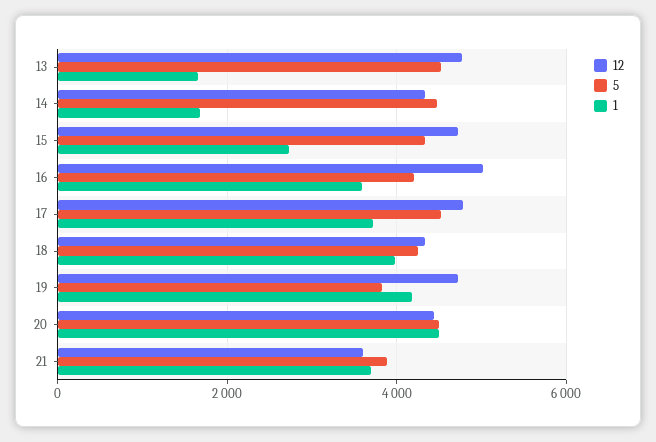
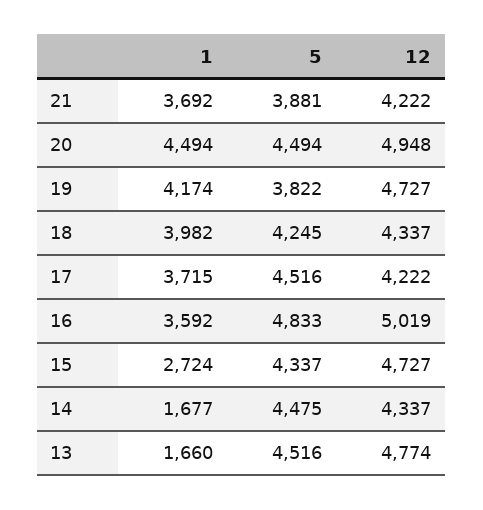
5, 16: 4200 -> 4833
12, 17: 4800 -> 4222
12, 20: 4400 -> 4948
12, 21: 3600 -> 4222

